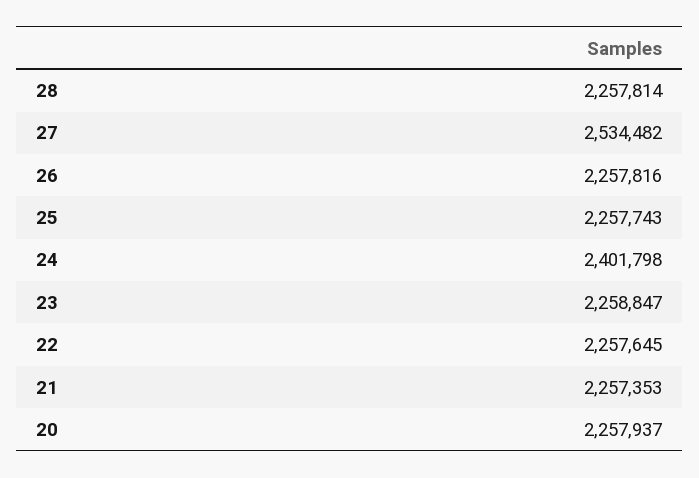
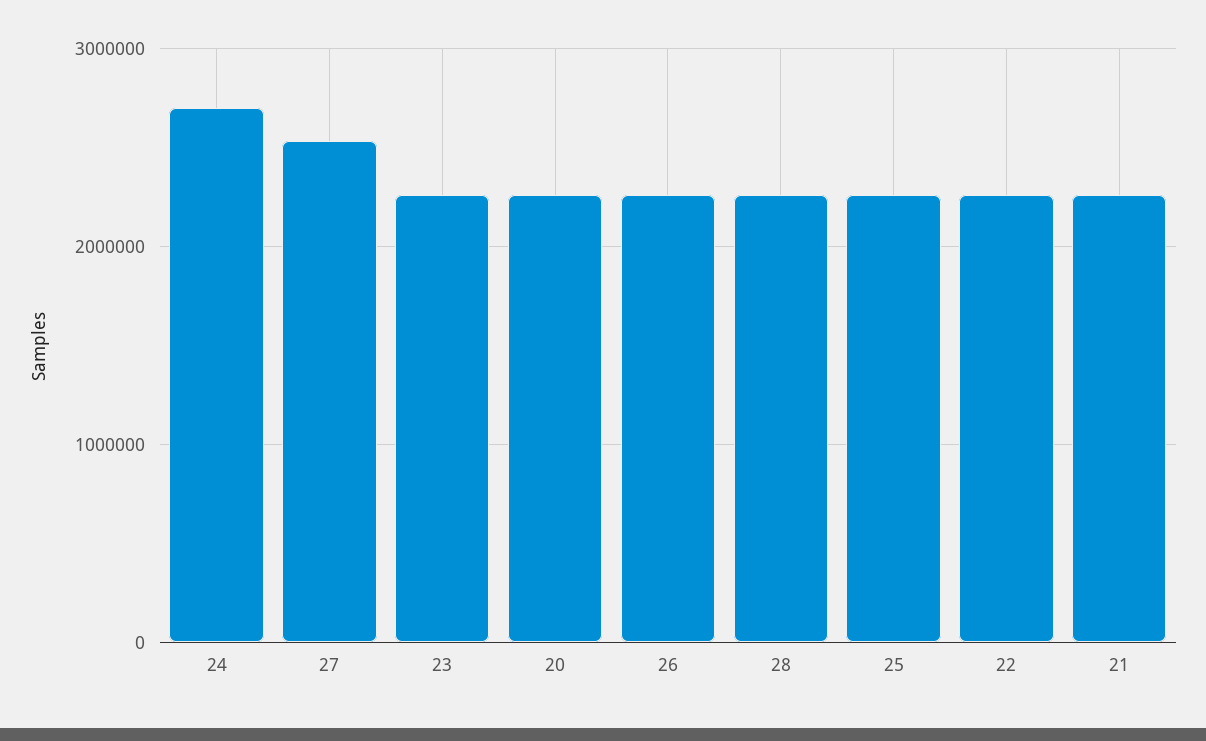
24: 2401798 -> 2700000

